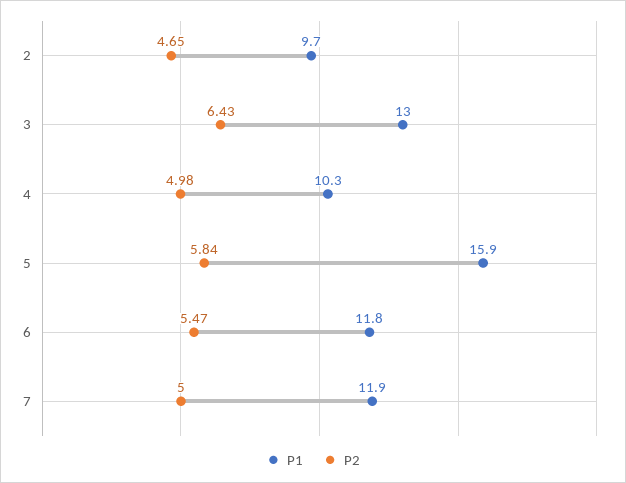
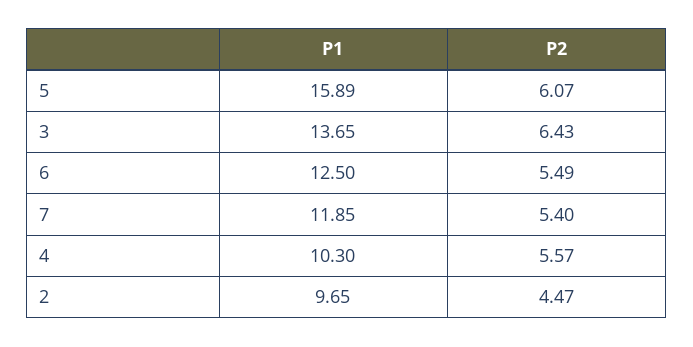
P2, 2: 4.65 -> 4.47
P1, 3: 13 -> 13.65
P2, 4: 4.98 -> 5.57
P2, 5: 5.84 -> 6.07
P1, 6: 11.8 -> 12.5
P2, 6: 5.47 -> 5.49
P2, 7: 5 -> 5.4

